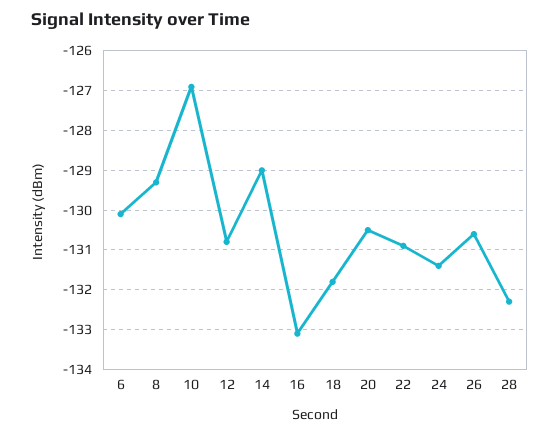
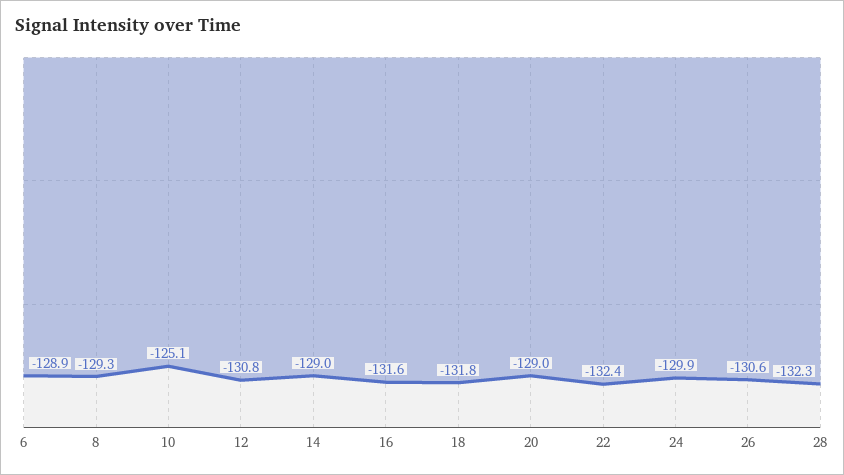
6: -130 -> -128.9
10: -127 -> -125.1
16: -133 -> -131.6
20: -130.5 -> -129
22: -131 -> -132.4
24: -131.5 -> -129.9

